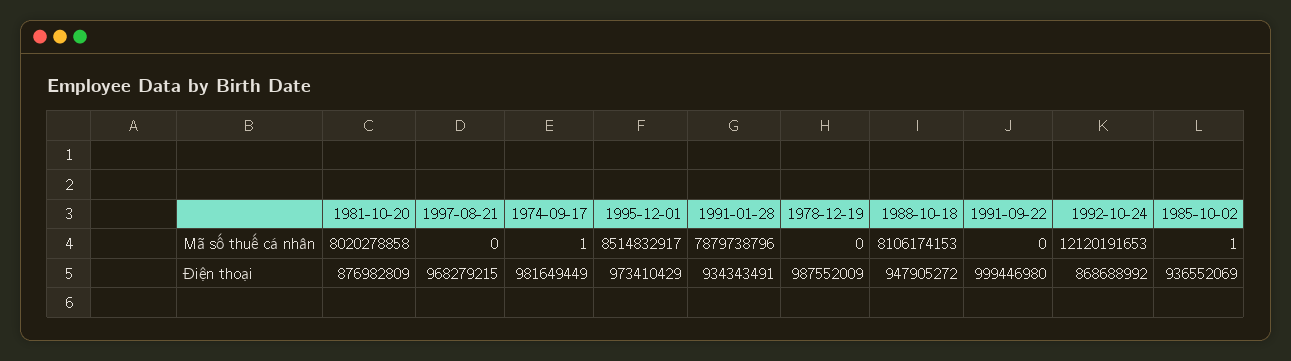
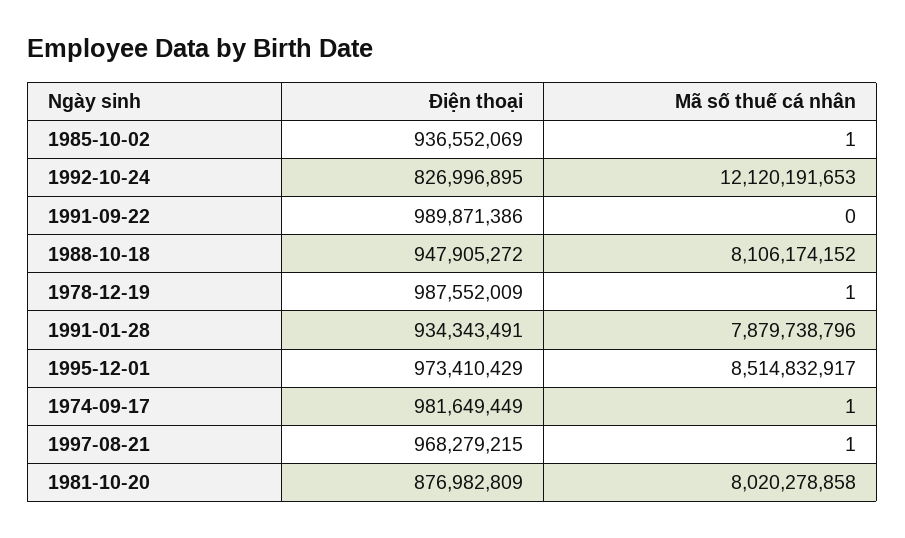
1997-08-21, Mã số thuế cá nhân: 0 -> 1
1978-12-19, Mã số thuế cá nhân: 0 -> 1
1988-10-18, Mã số thuế cá nhân: 8106174153 -> 8106174152
1991-09-22, Điện thoại: 999446980 -> 989871386
1992-10-24, Điện thoại: 868688992 -> 826996895

